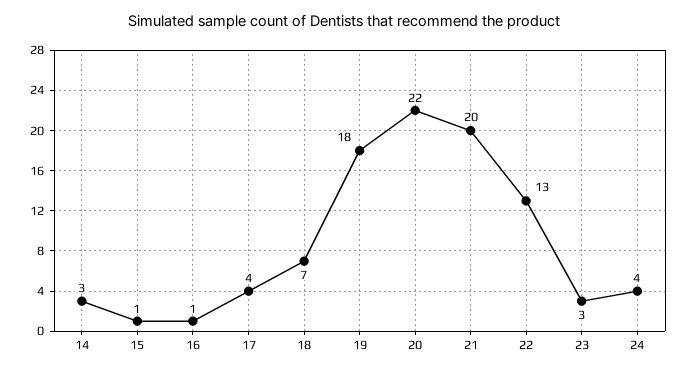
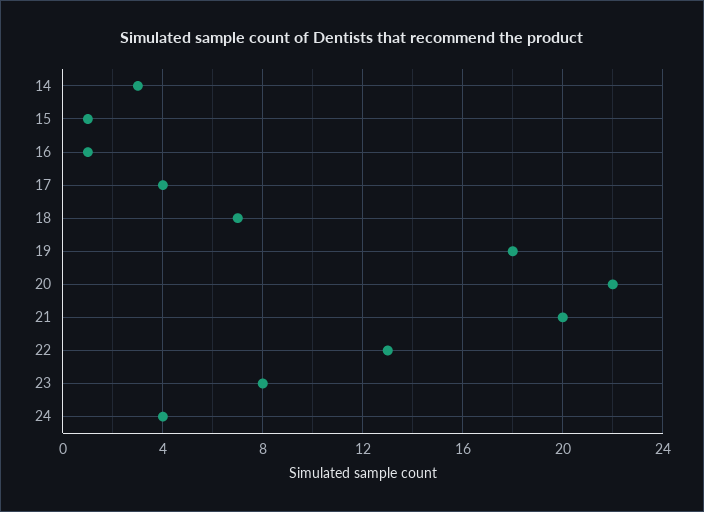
23: 3 -> 8

